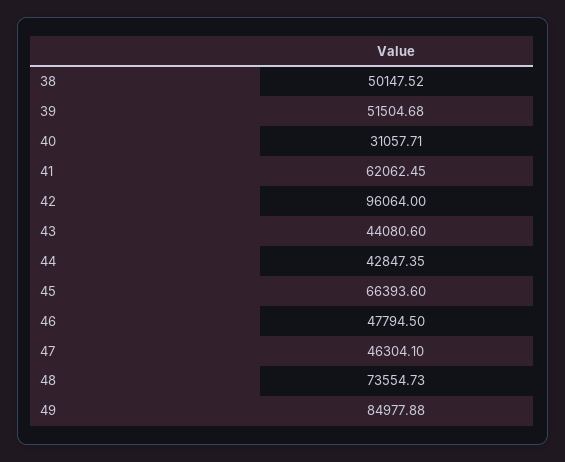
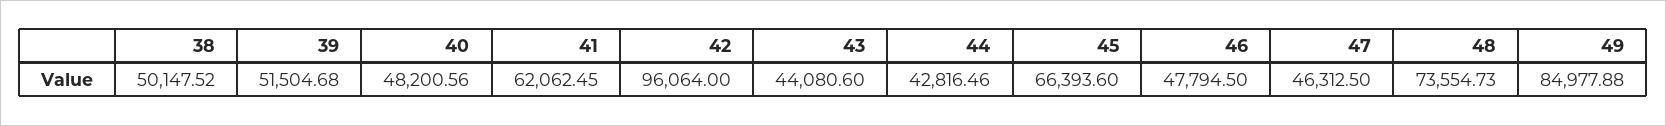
40: 31057.71 -> 48200.56
44: 42847.35 -> 42816.46
47: 46304.1 -> 46312.5

